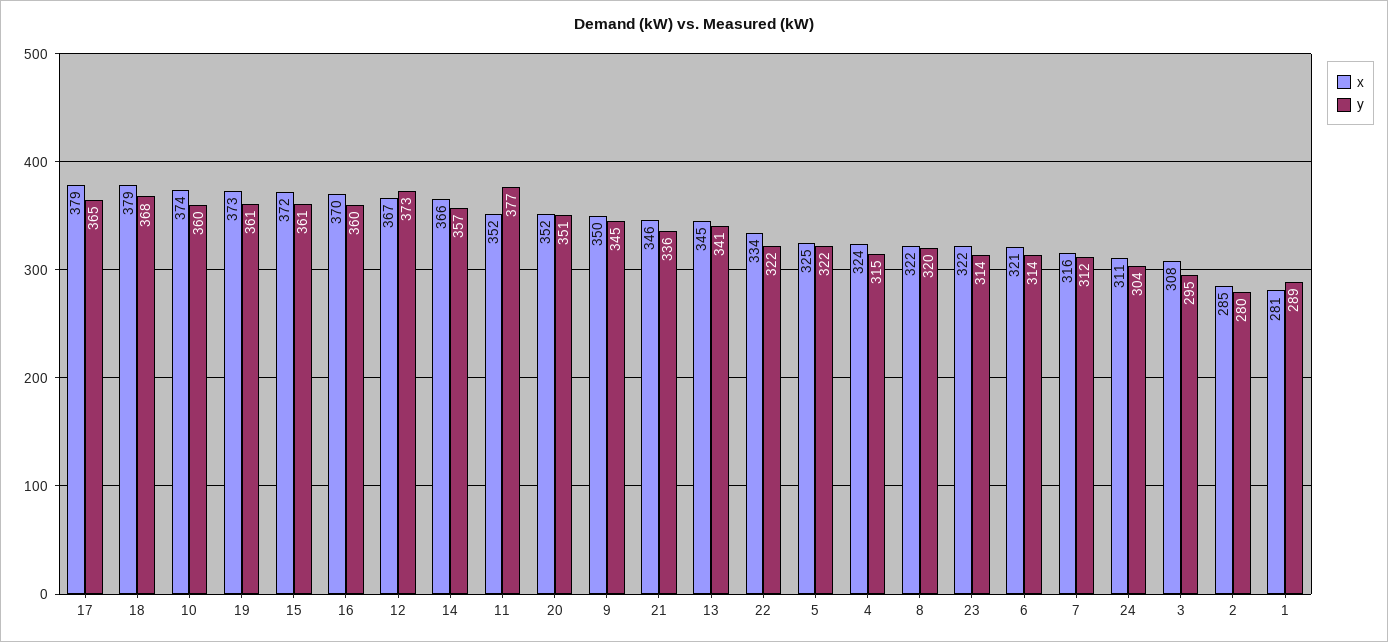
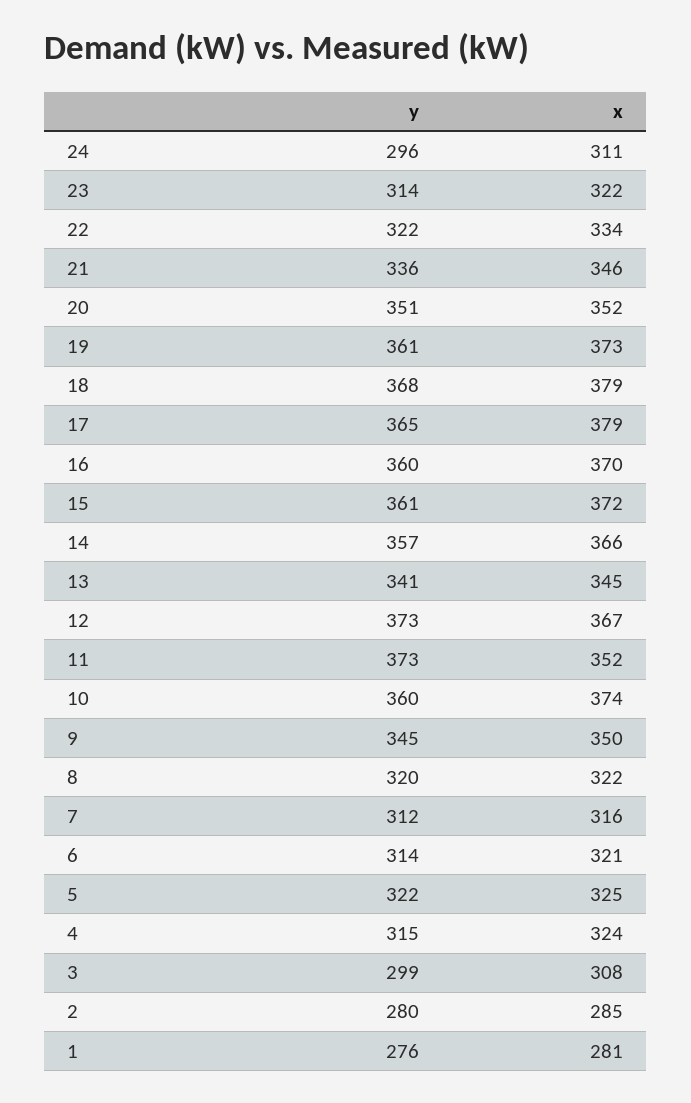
y, 11: 377 -> 373
y, 24: 304 -> 296
y, 3: 295 -> 299
y, 1: 289 -> 276

